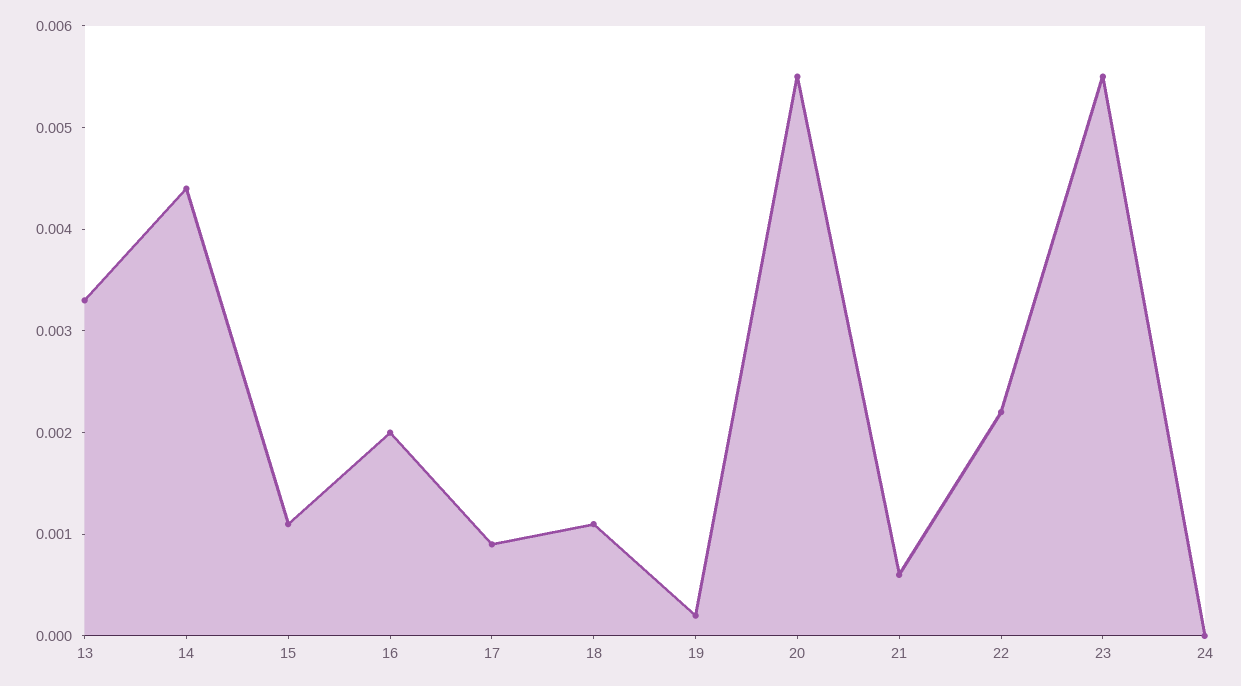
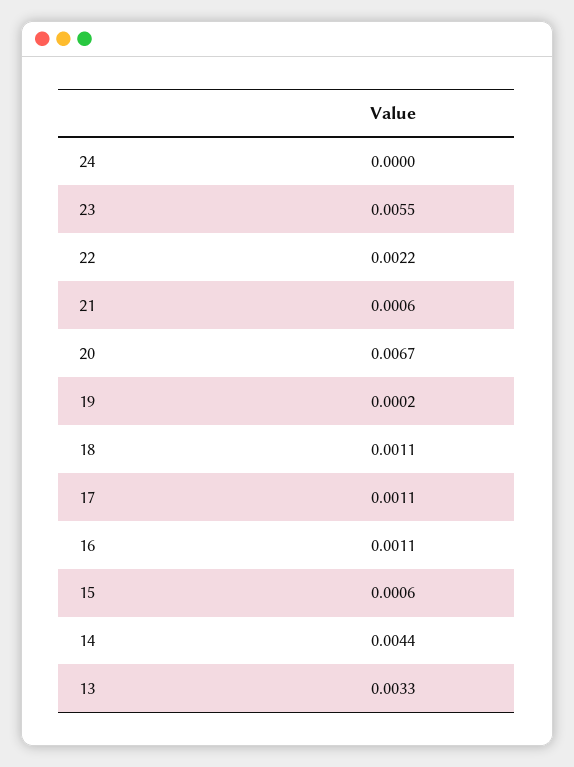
15: 0.0011 -> 0.0006
16: 0.002 -> 0.0011
17: 0.0009 -> 0.0011
20: 0.0055 -> 0.0067

